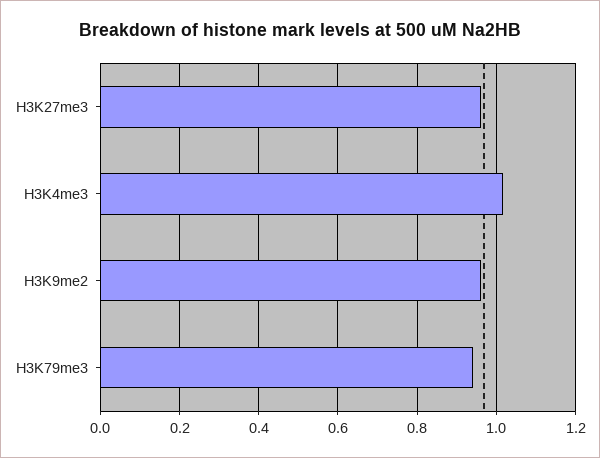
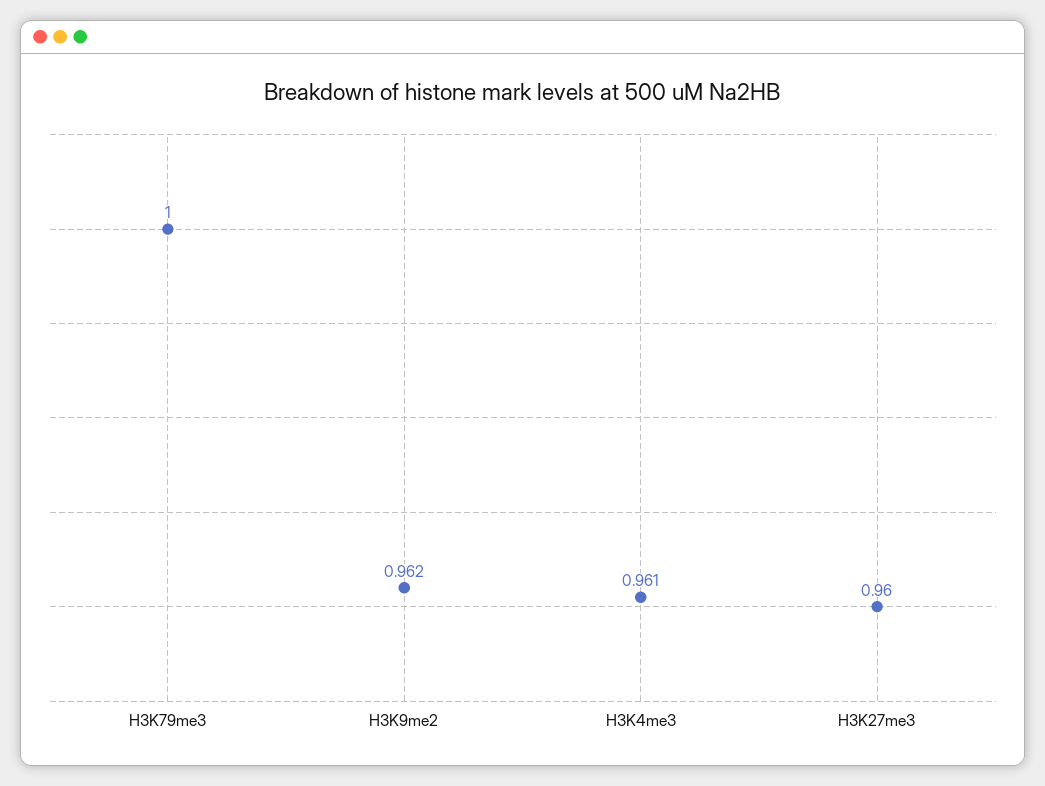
H3K4me3: 1.02 -> 0.961
H3K79me3: 0.94 -> 1

